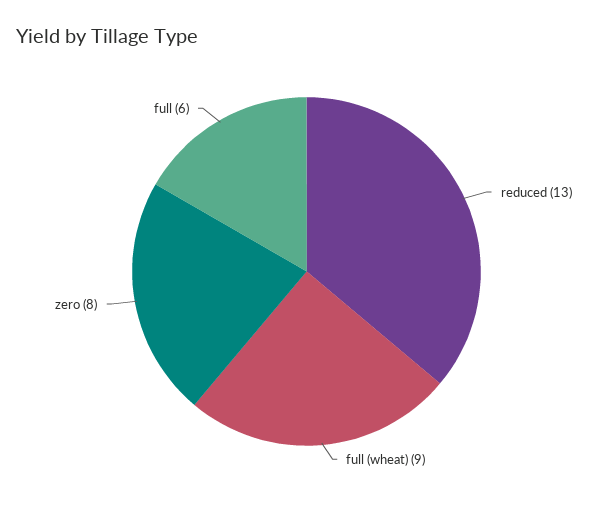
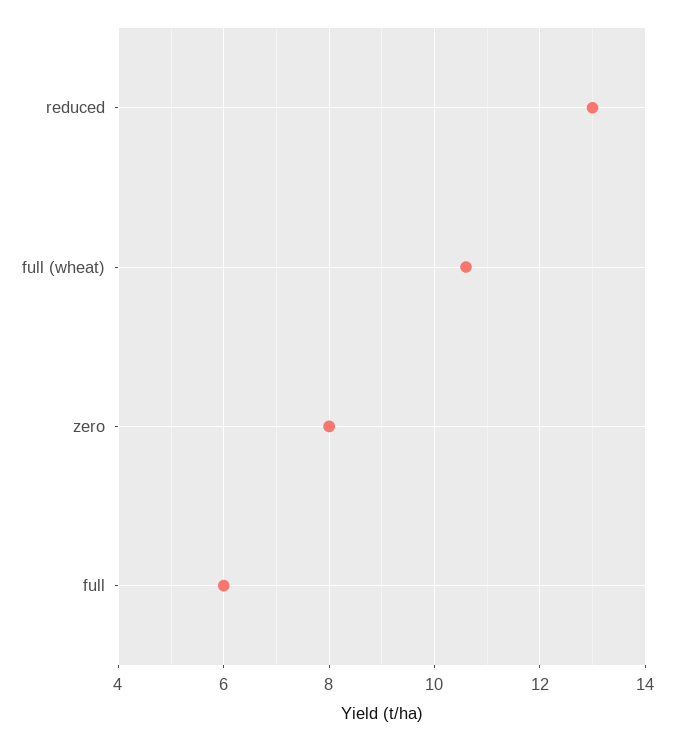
full (wheat): 9 -> 10.5

